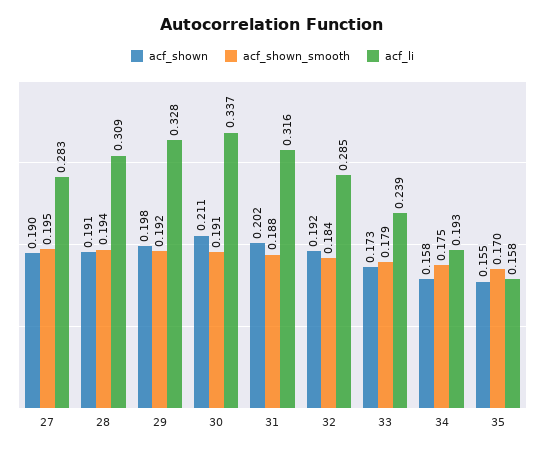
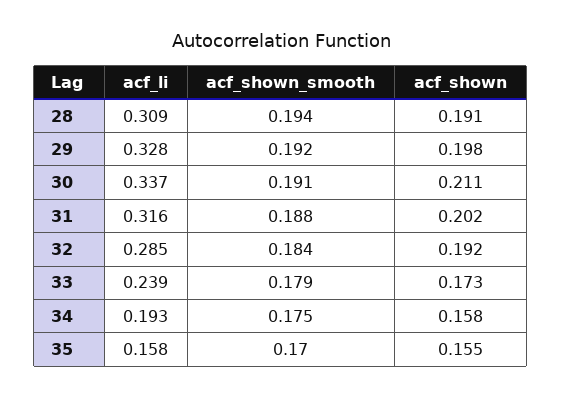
acf_shown, 27: 0.19 -> none
acf_shown_smooth, 27: 0.195 -> none
acf_li, 27: 0.283 -> none

